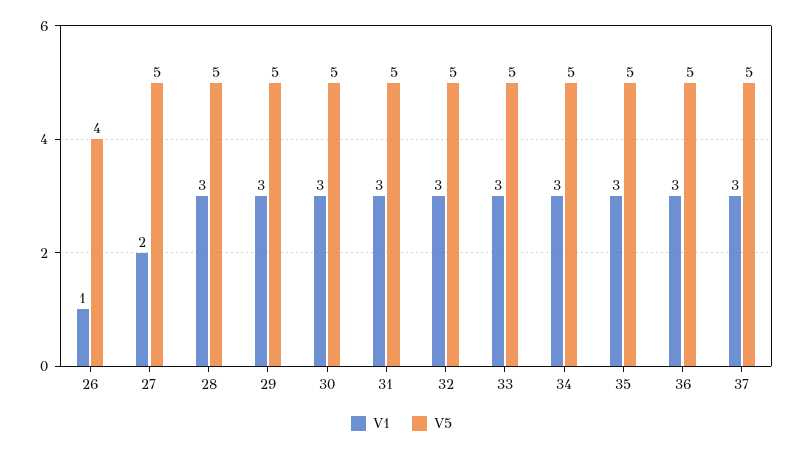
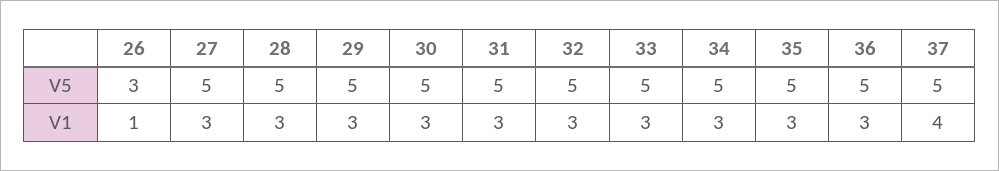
V5, 26: 4 -> 3
V1, 27: 2 -> 3
V1, 37: 3 -> 4

